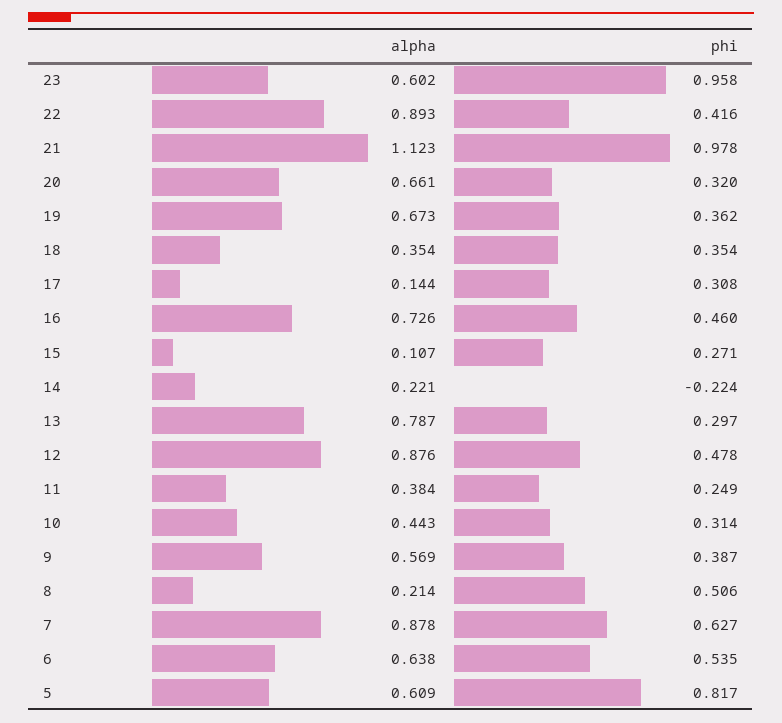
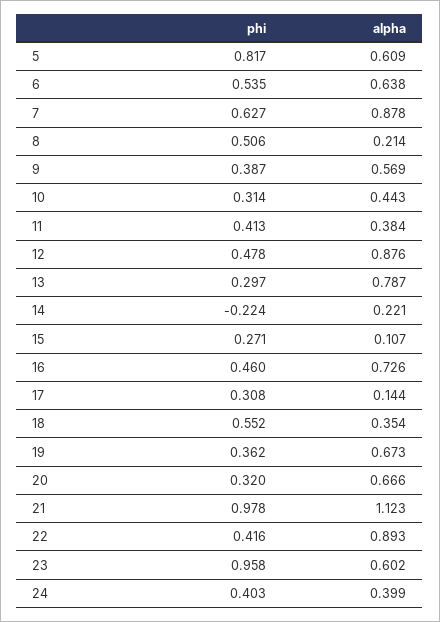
alpha, 20: 0.661 -> 0.666
phi, 18: 0.354 -> 0.552
phi, 11: 0.249 -> 0.413
phi, 24: none -> 0.403
alpha, 24: none -> 0.399

